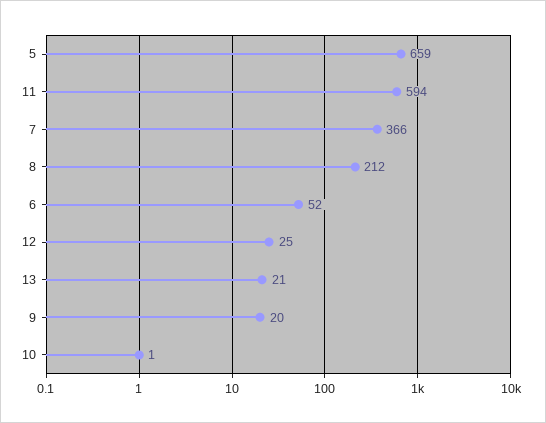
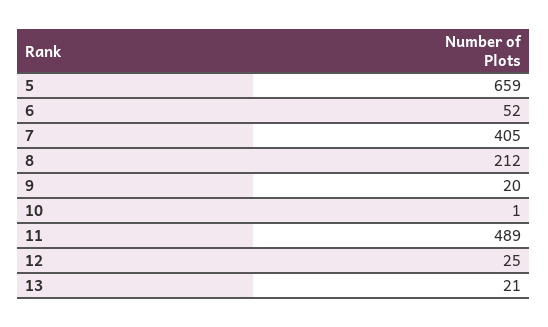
11: 594 -> 489
7: 366 -> 405

